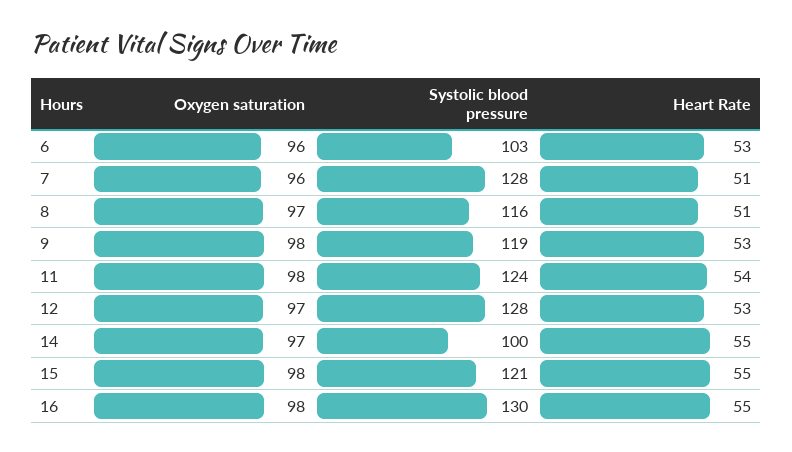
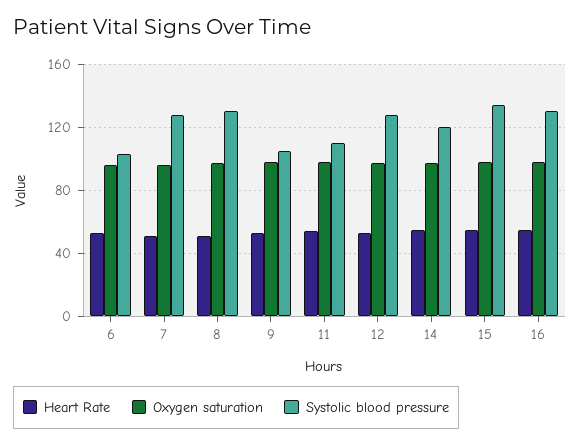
Systolic blood pressure, 8: 116 -> 130
Systolic blood pressure, 9: 119 -> 105
Systolic blood pressure, 11: 124 -> 110
Systolic blood pressure, 14: 100 -> 120
Systolic blood pressure, 15: 121 -> 135

